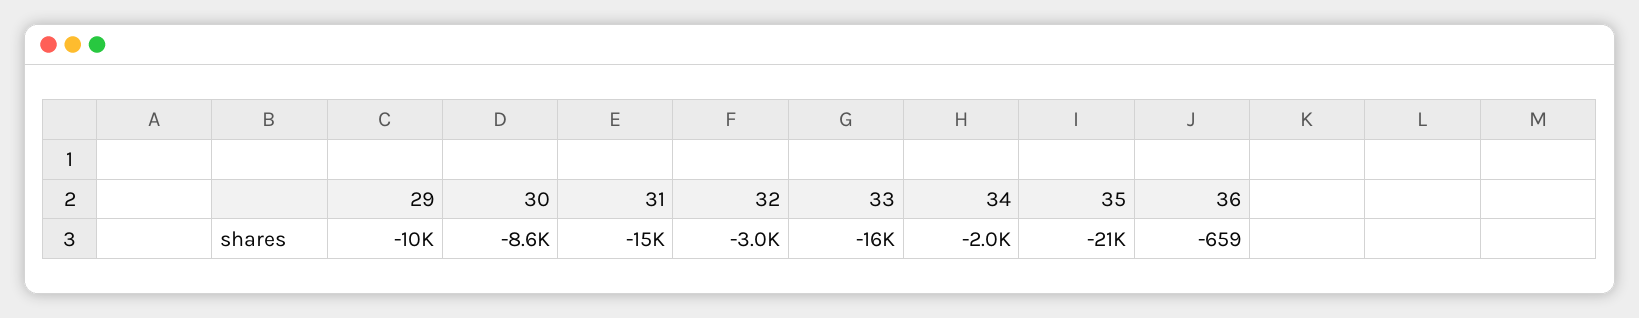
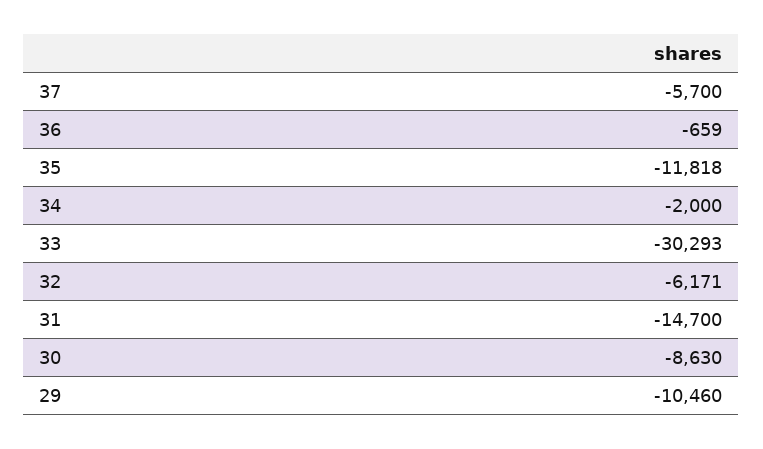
32: -3000 -> -6171
33: -16000 -> -30293
35: -21000 -> -11818
37: none -> -5700

